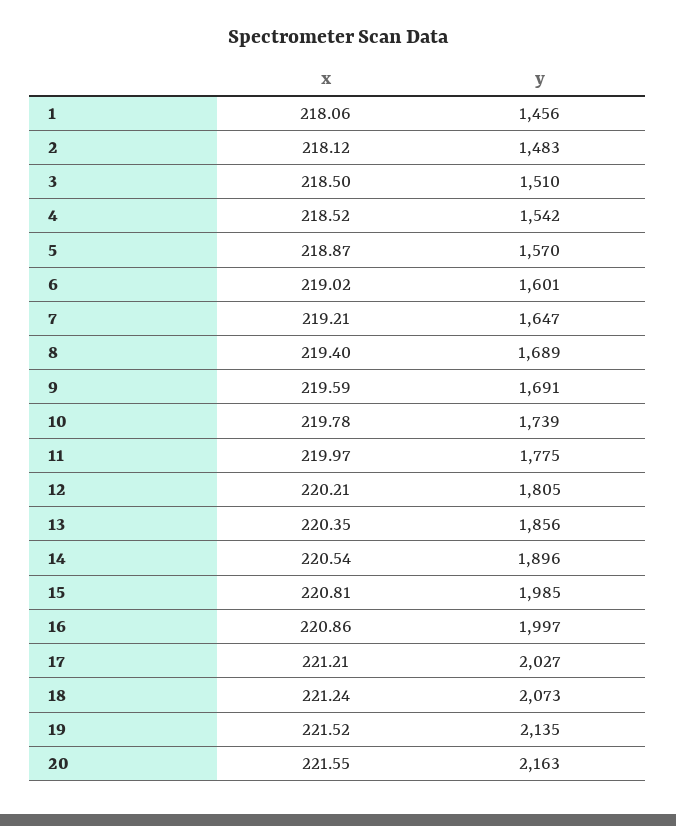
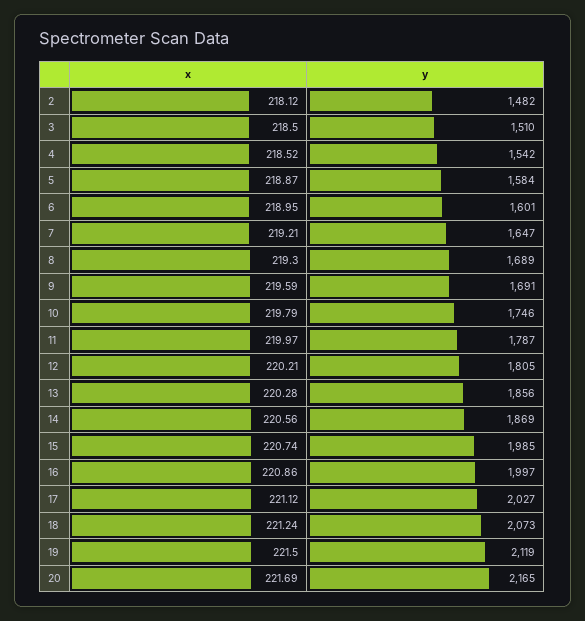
x, 1: 218.06 -> none
y, 1: 1456 -> none
y, 2: 1483 -> 1482
y, 5: 1570 -> 1584
x, 6: 219.02 -> 218.95
x, 8: 219.4 -> 219.3
x, 10: 219.78 -> 219.79
y, 10: 1739 -> 1746
y, 11: 1775 -> 1787
x, 13: 220.35 -> 220.28
x, 14: 220.54 -> 220.56
y, 14: 1896 -> 1869
x, 15: 220.81 -> 220.74
x, 17: 221.21 -> 221.12
x, 19: 221.52 -> 221.5
y, 19: 2135 -> 2119
x, 20: 221.55 -> 221.69
y, 20: 2163 -> 2165

